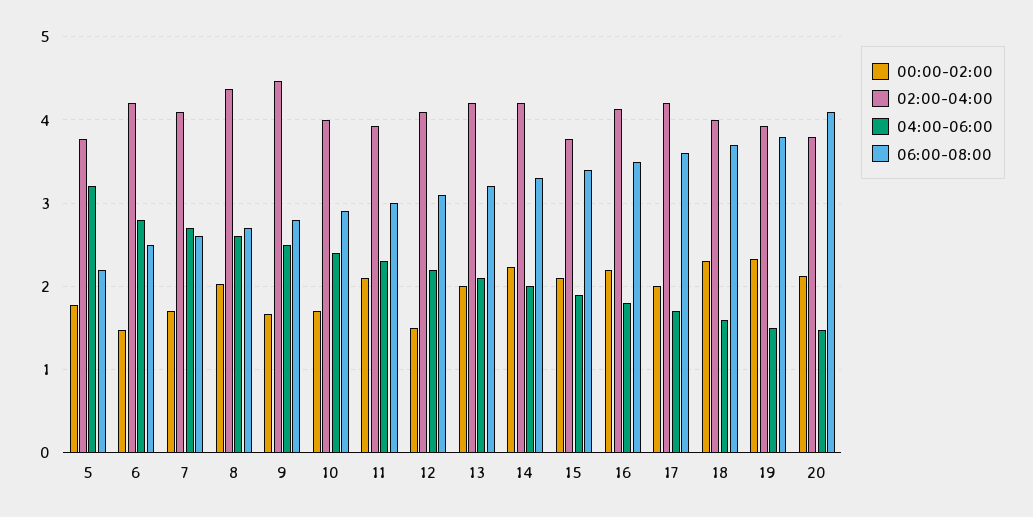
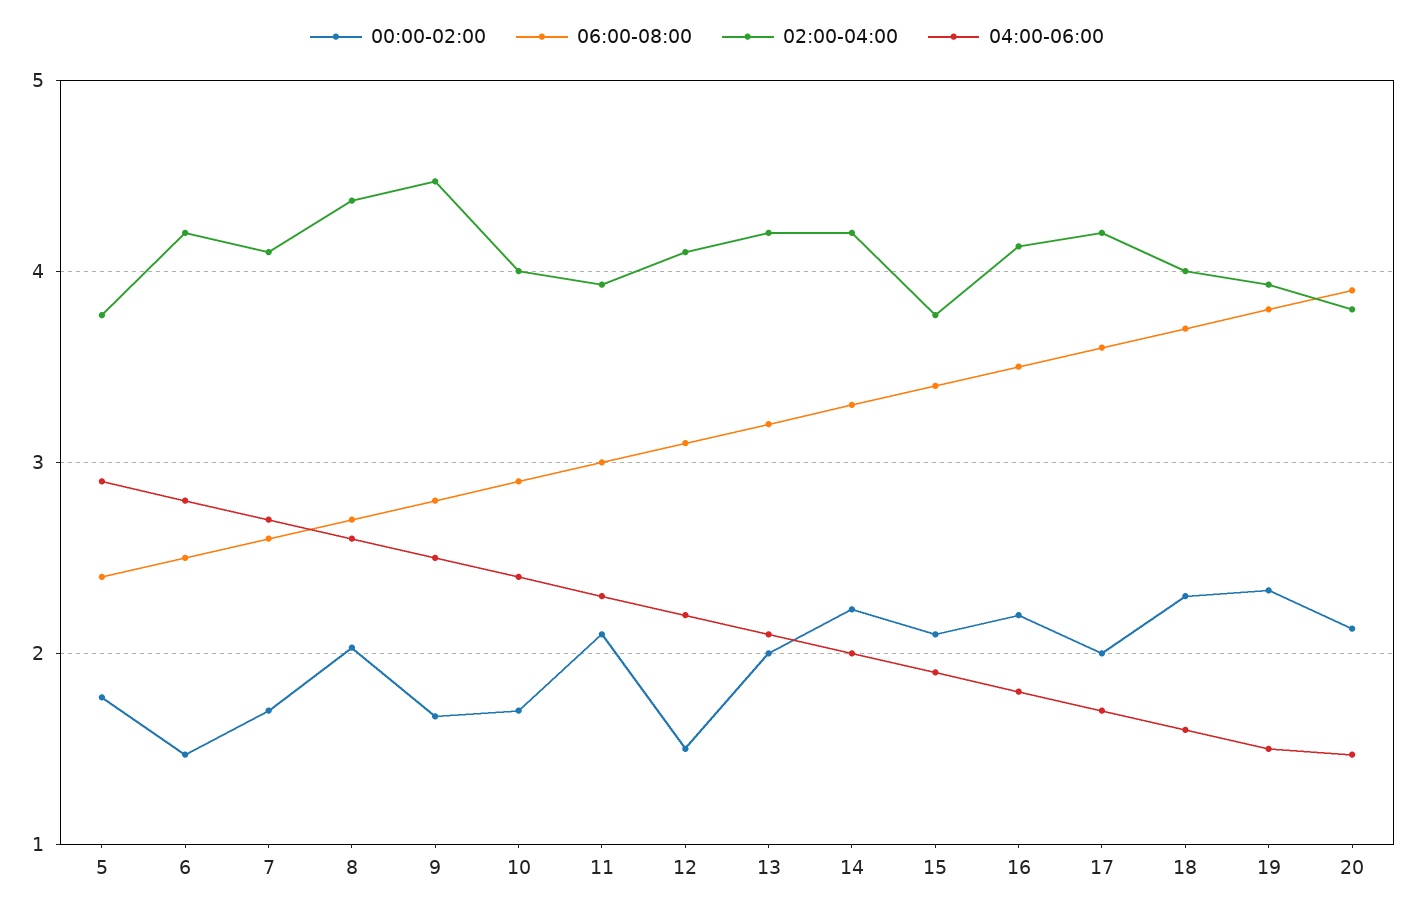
04:00-06:00, 5: 3.2 -> 2.9
06:00-08:00, 5: 2.2 -> 2.4
06:00-08:00, 20: 4.1 -> 3.9

